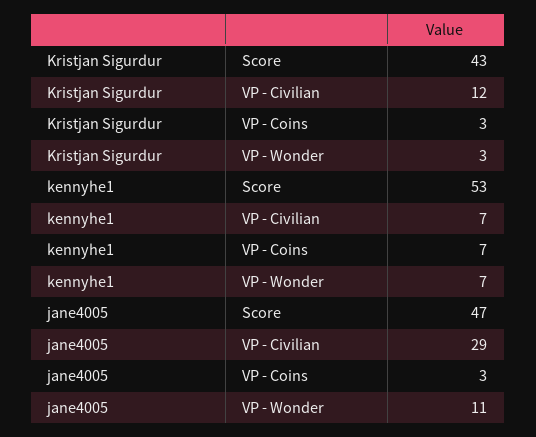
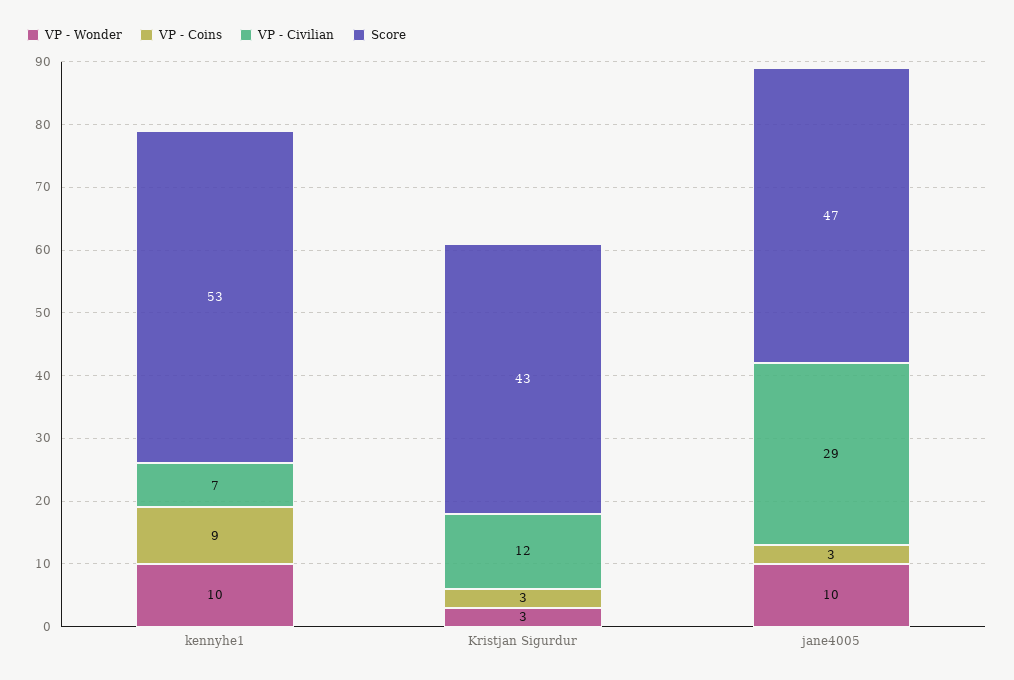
VP - Coins, kennyhe1: 7 -> 9
VP - Wonder, kennyhe1: 7 -> 10
VP - Wonder, jane4005: 11 -> 10

